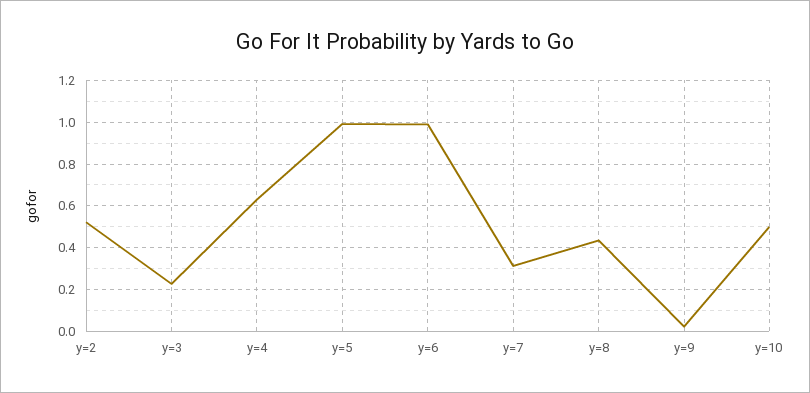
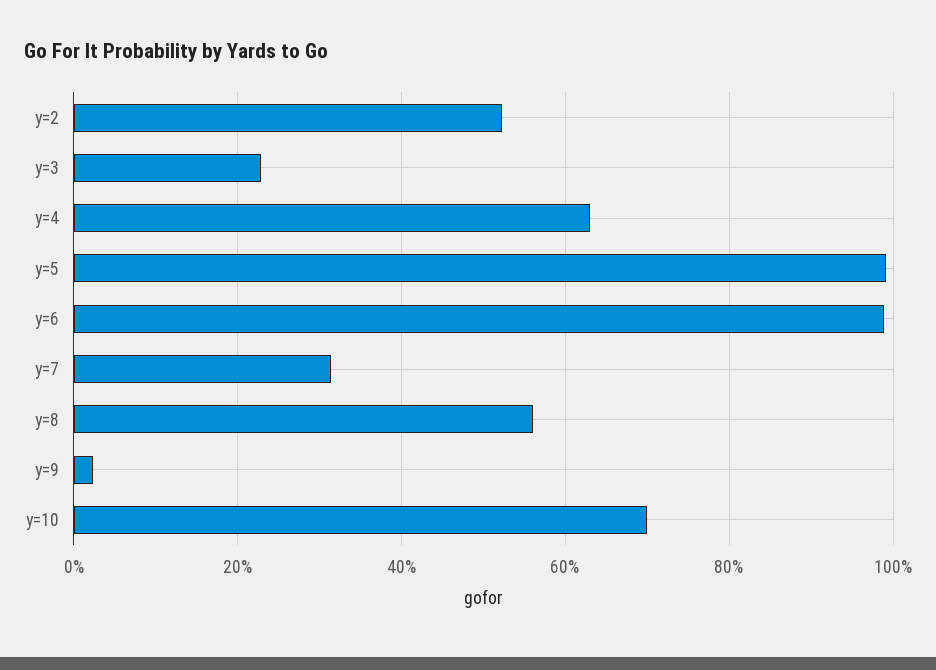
y=8: 0.45 -> 0.56
y=10: 0.5 -> 0.7

